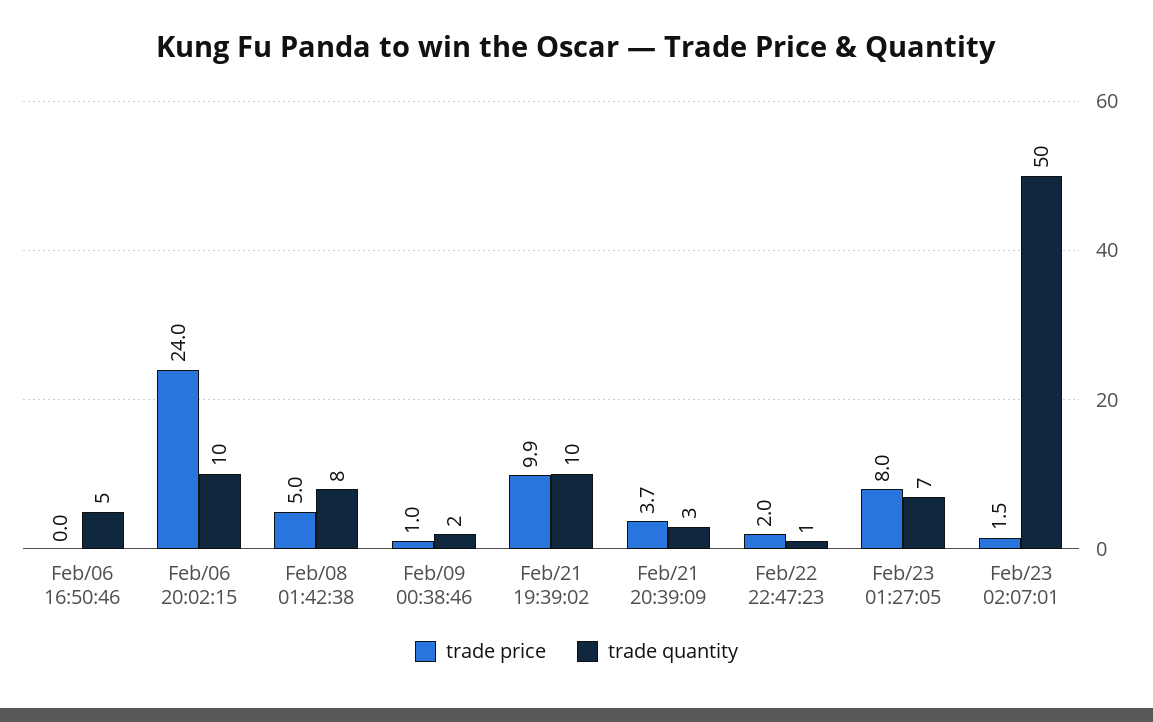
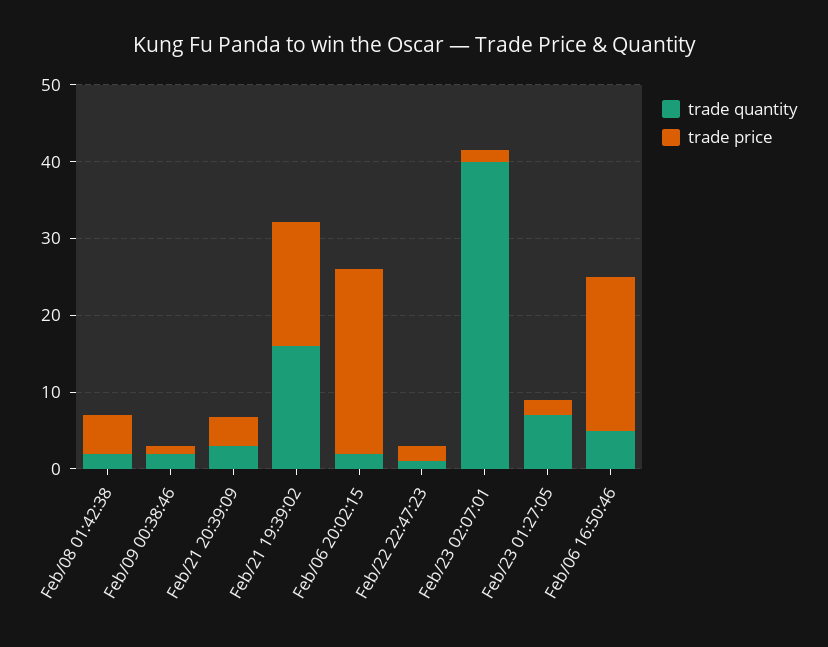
trade price, Feb/06 16:50:46: 0 -> 20
trade quantity, Feb/06 20:02:15: 10 -> 2
trade quantity, Feb/08 01:42:38: 8 -> 2
trade price, Feb/21 19:39:02: 9.9 -> 16
trade quantity, Feb/21 19:39:02: 10 -> 16
trade price, Feb/23 01:27:05: 8 -> 2
trade quantity, Feb/23 02:07:01: 50 -> 40

